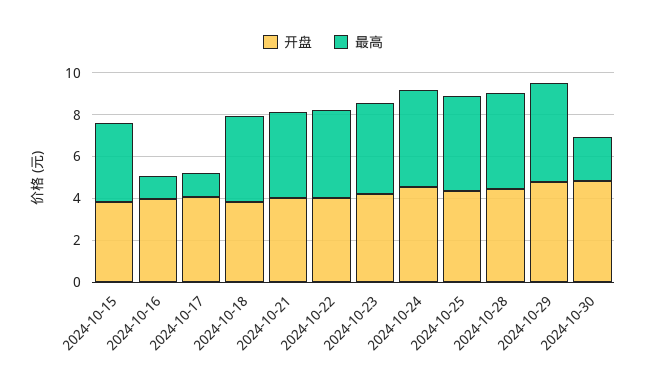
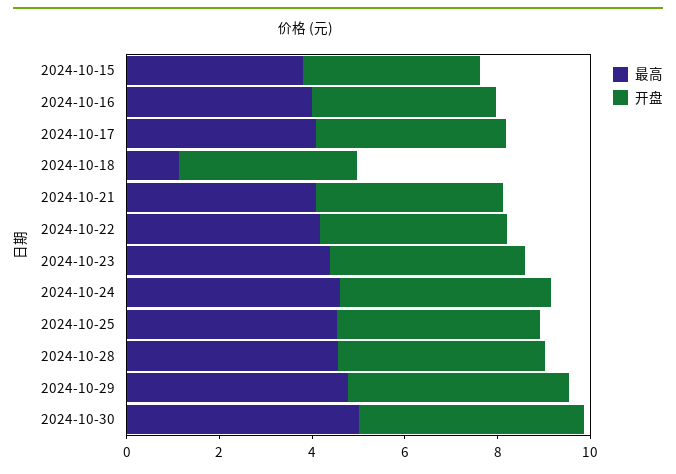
最高, 2024-10-16: 1 -> 4
最高, 2024-10-17: 1 -> 4
最高, 2024-10-18: 4 -> 1
最高, 2024-10-30: 2 -> 5

